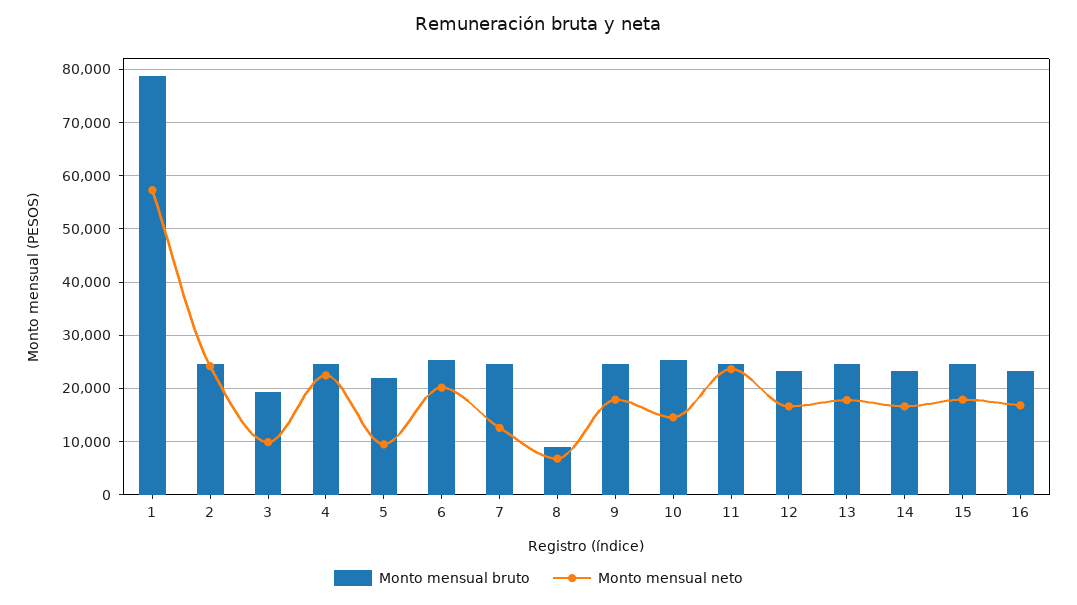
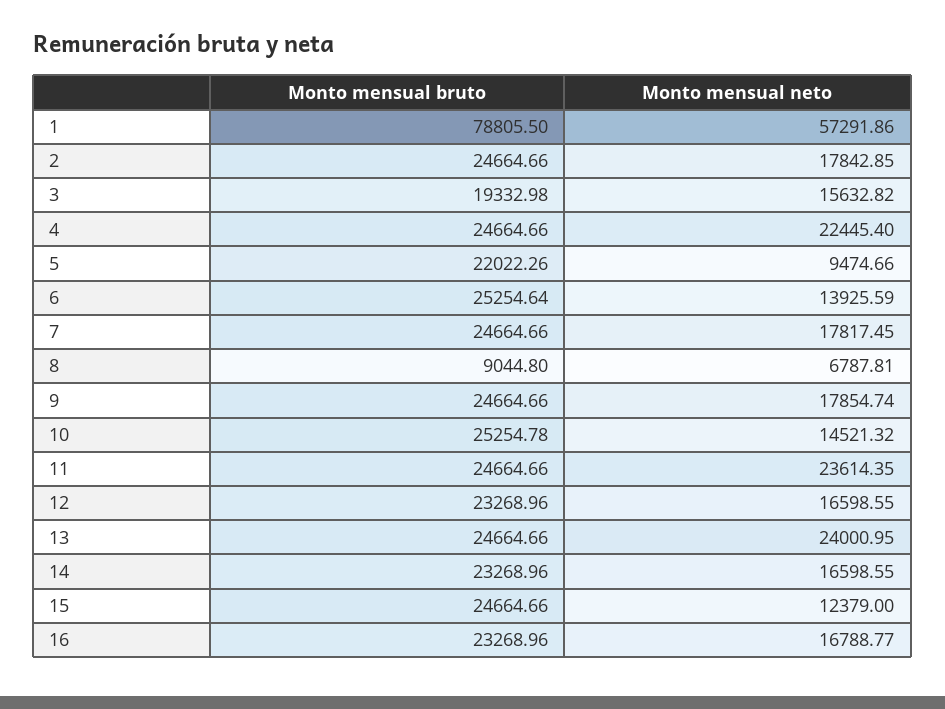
Monto mensual neto, 2: 24000 -> 17842.85
Monto mensual neto, 3: 10000 -> 15632.82
Monto mensual neto, 6: 20000 -> 13925.59
Monto mensual neto, 7: 12000 -> 17817.45
Monto mensual neto, 13: 18000 -> 24000.95
Monto mensual neto, 15: 18000 -> 12379

